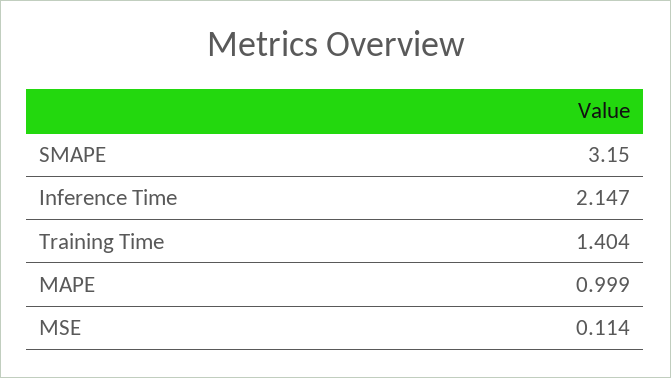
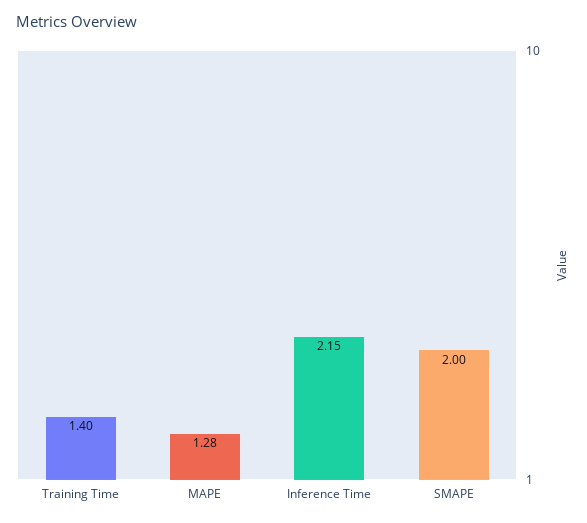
SMAPE: 3.15 -> 2
MAPE: 0.999 -> 1.28
MSE: 0.114 -> none

